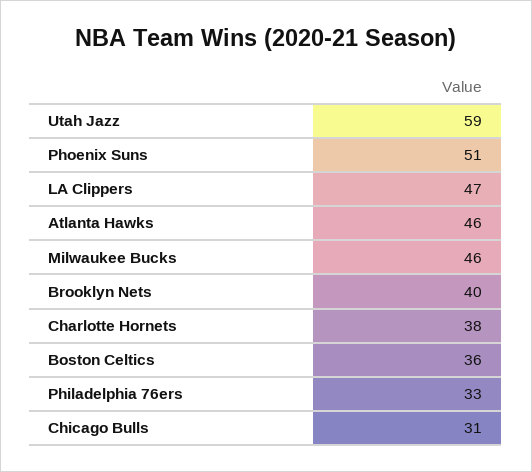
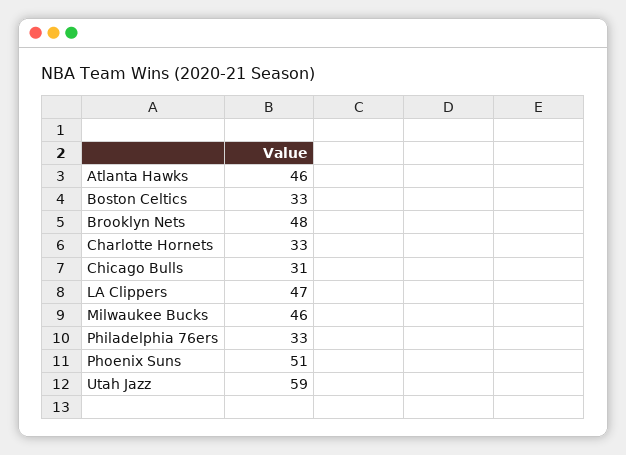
Brooklyn Nets: 40 -> 48
Charlotte Hornets: 38 -> 33
Boston Celtics: 36 -> 33

